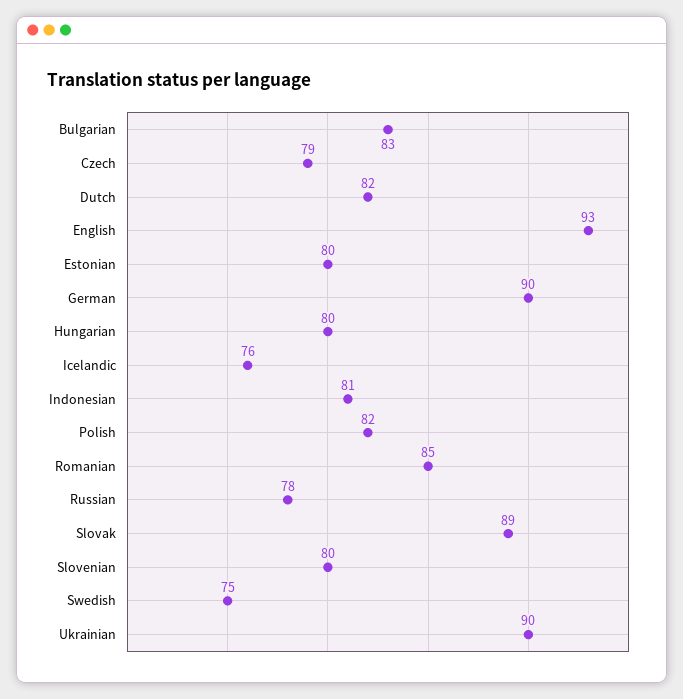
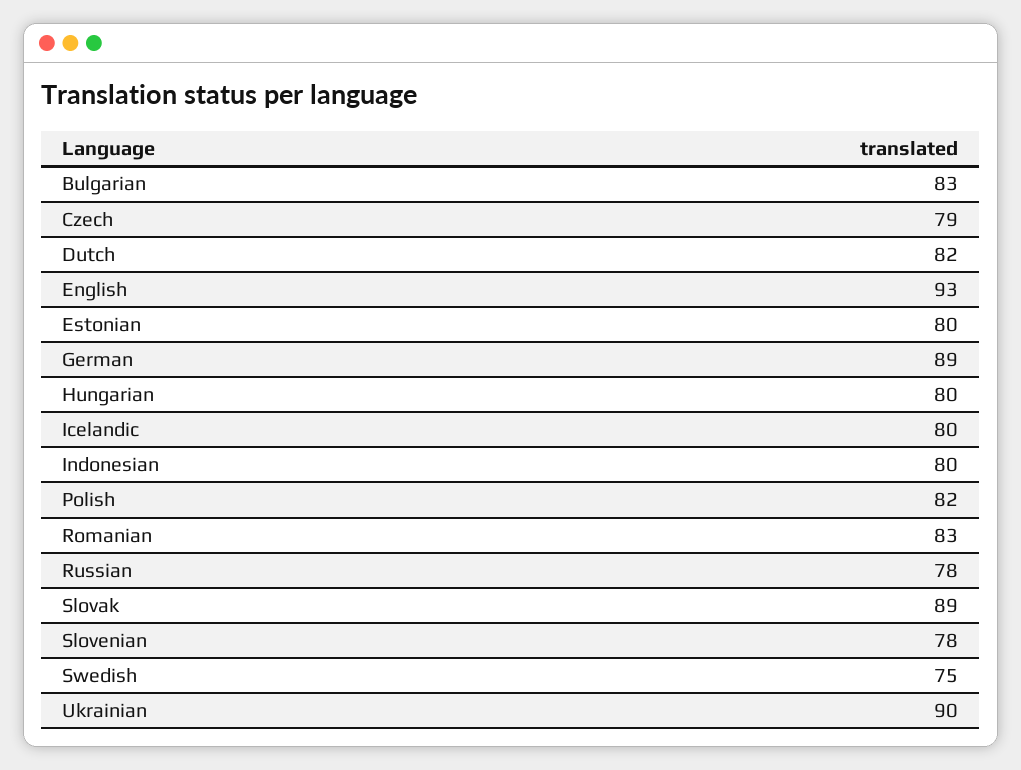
German: 90 -> 89
Icelandic: 76 -> 80
Indonesian: 81 -> 80
Romanian: 85 -> 83
Slovenian: 80 -> 78

